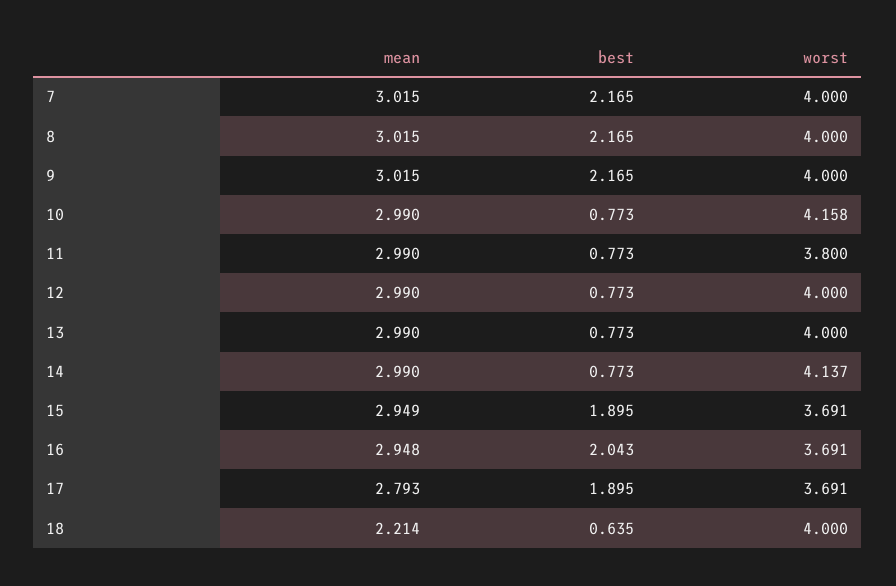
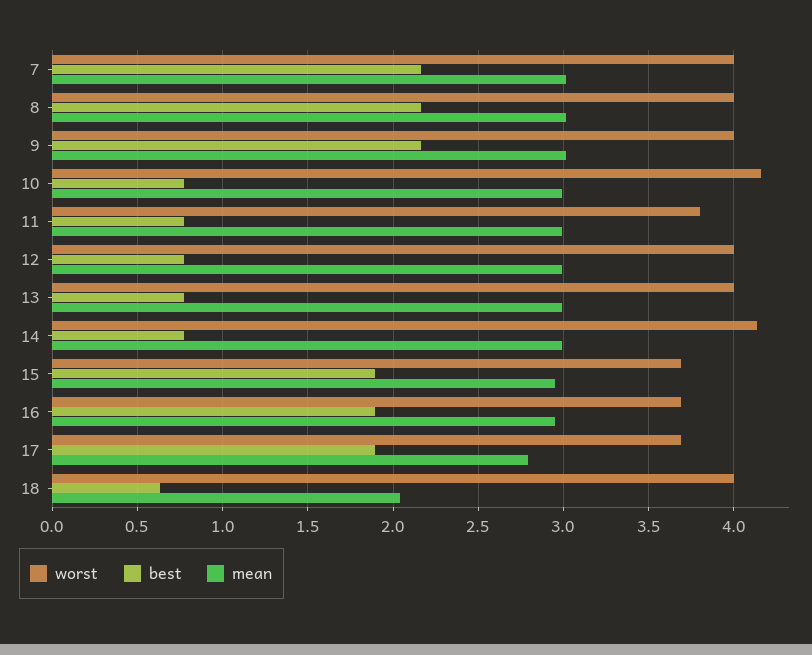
best, 16: 2.043 -> 1.9
mean, 18: 2.214 -> 2.05

